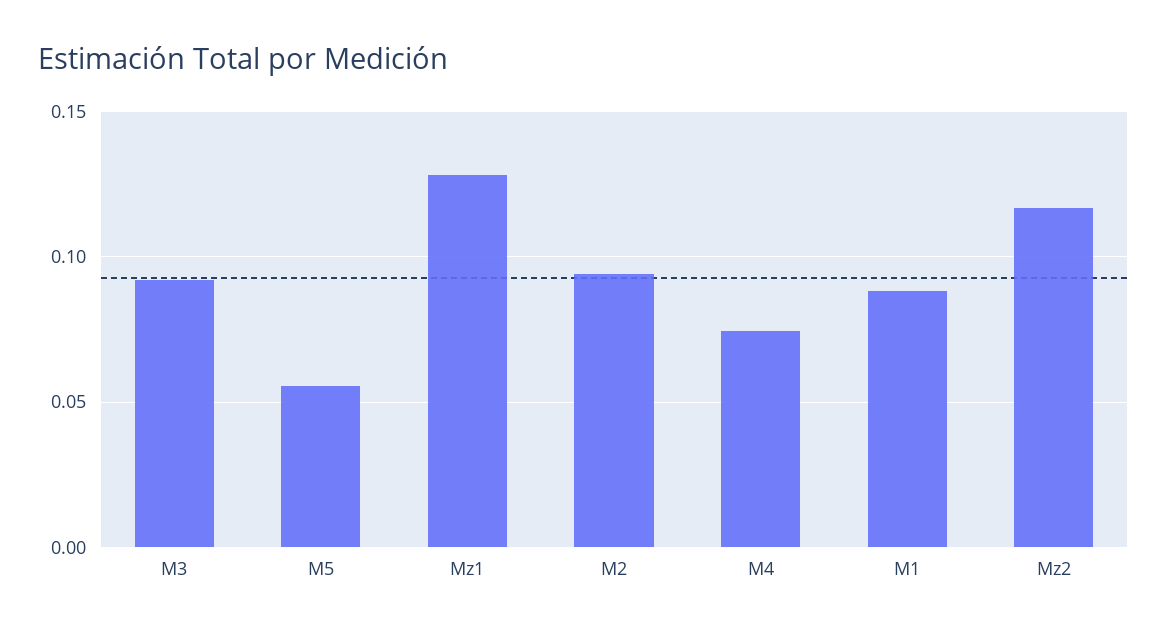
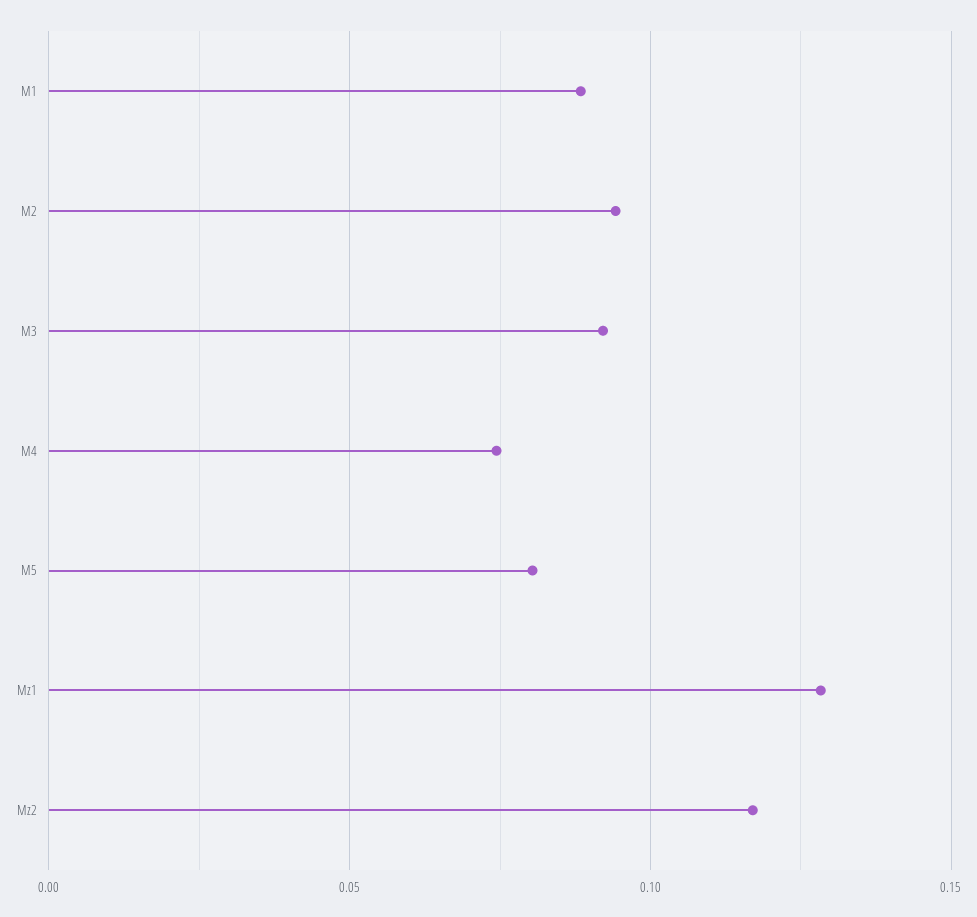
M5: 0.055 -> 0.08

